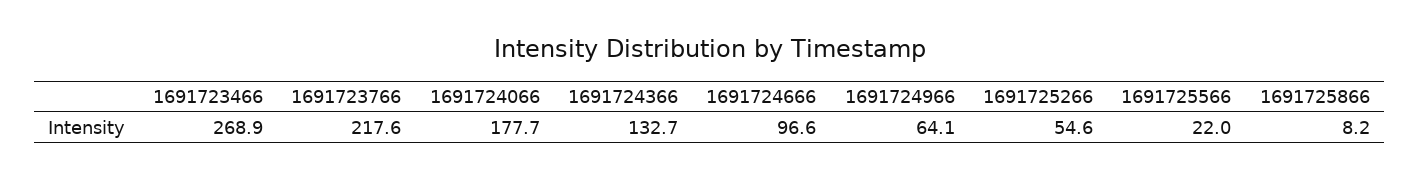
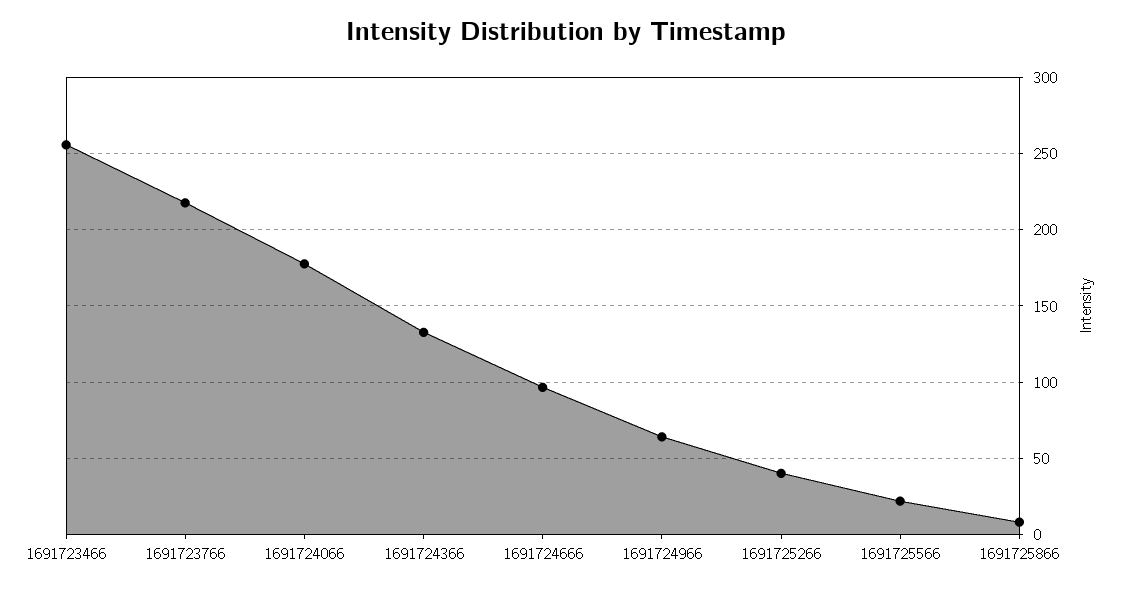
1691723466: 268.9 -> 255
1691725266: 54.6 -> 40

